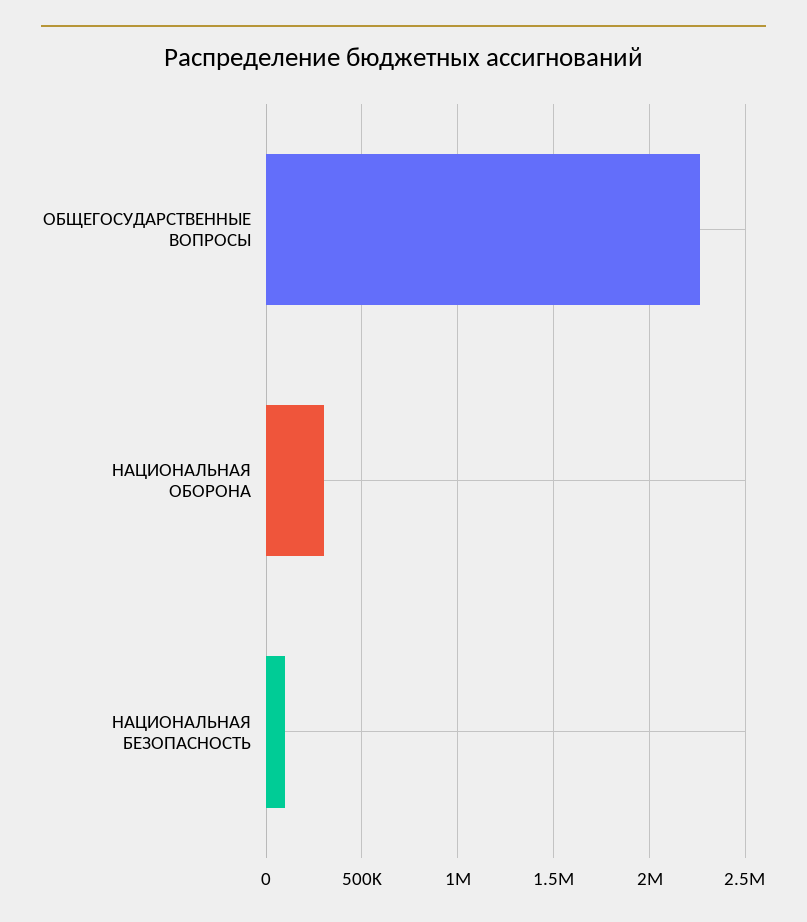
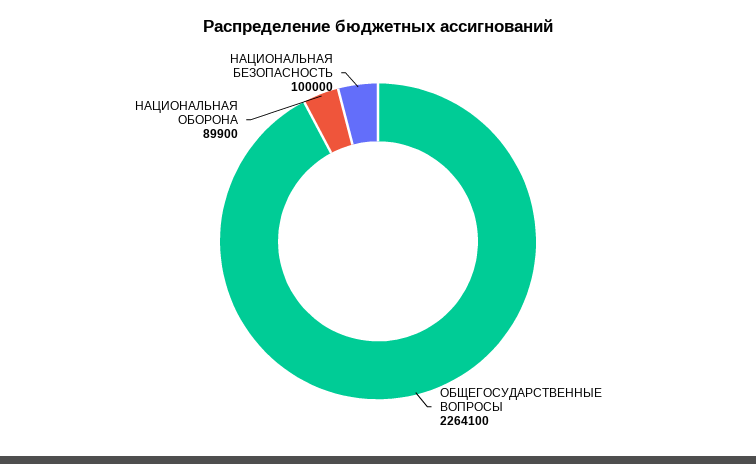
НАЦИОНАЛЬНАЯ ОБОРОНА: 300000 -> 89900

